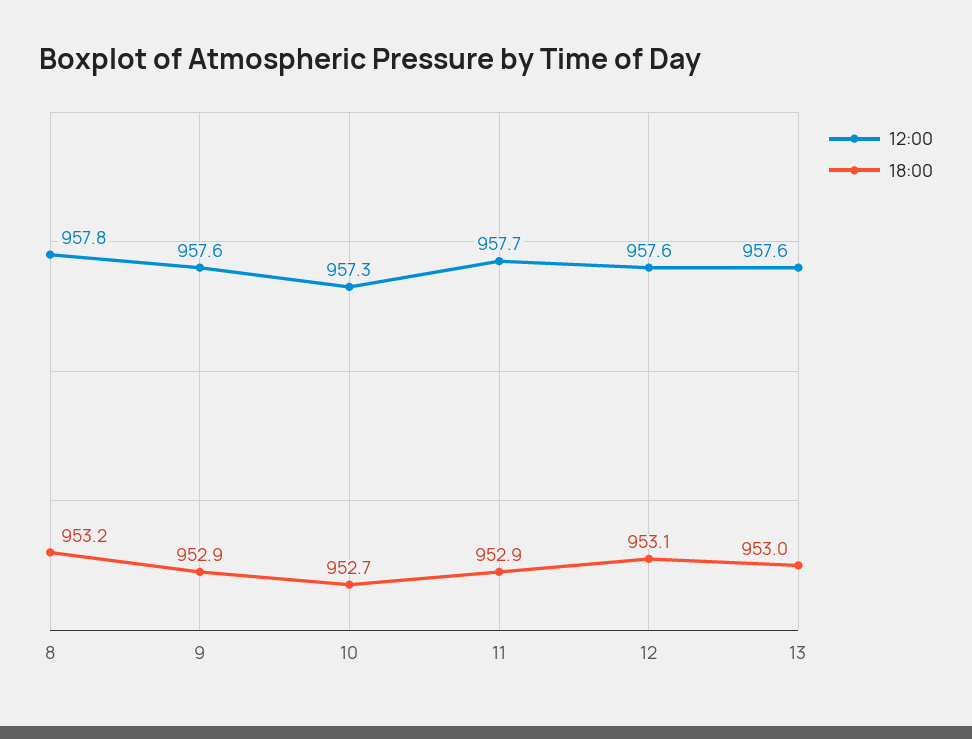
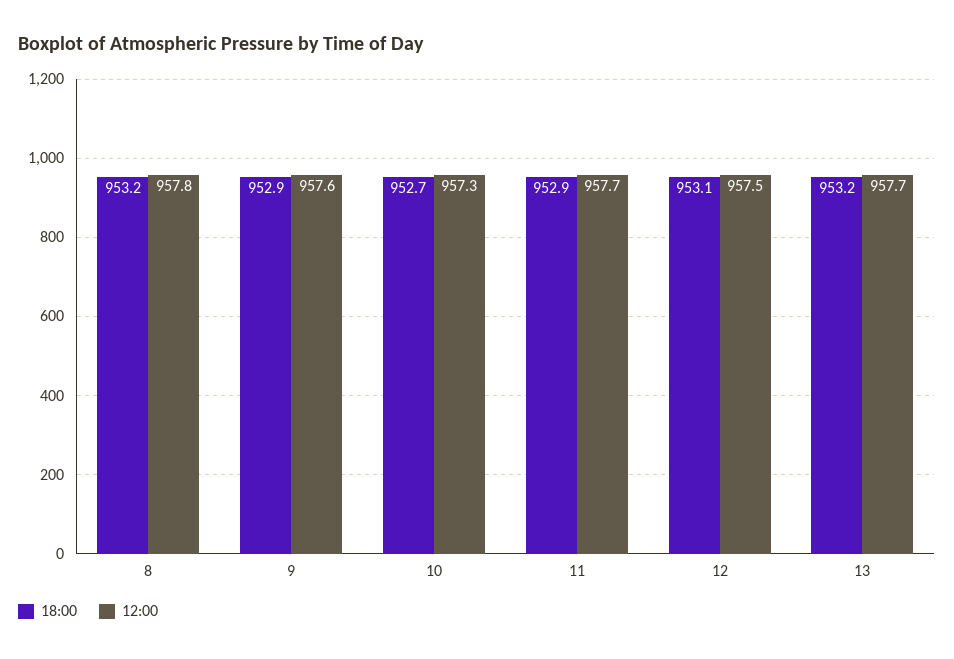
12:00, 12: 957.6 -> 957.5
12:00, 13: 957.6 -> 957.7
18:00, 13: 953 -> 953.2

